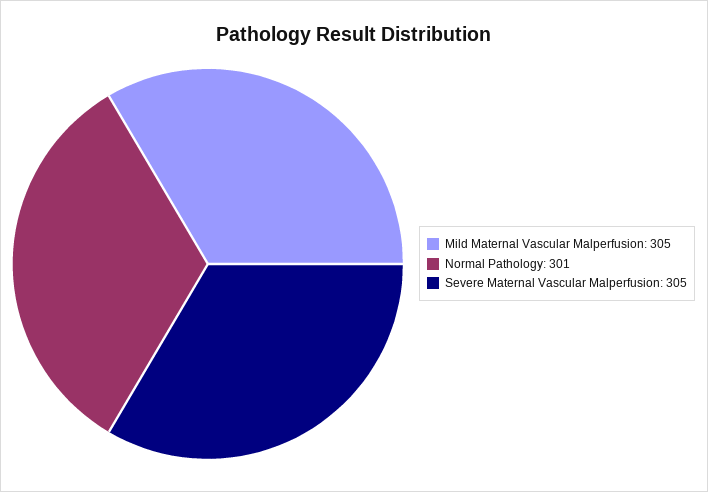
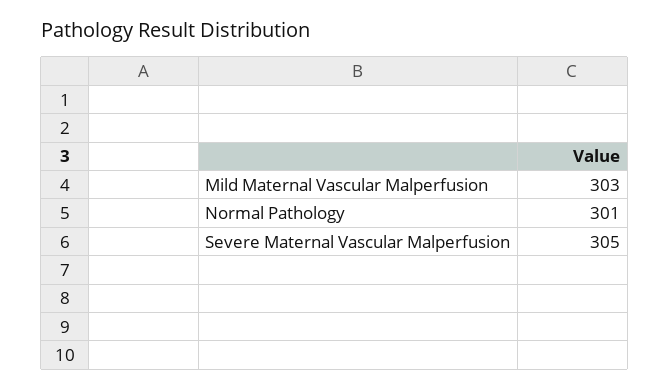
Mild Maternal Vascular Malperfusion: 305 -> 303

